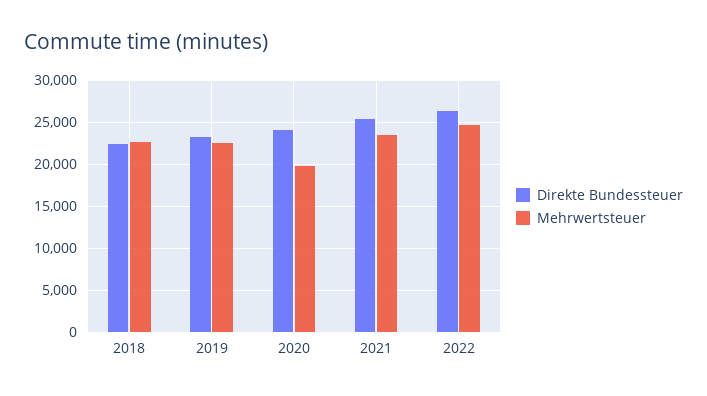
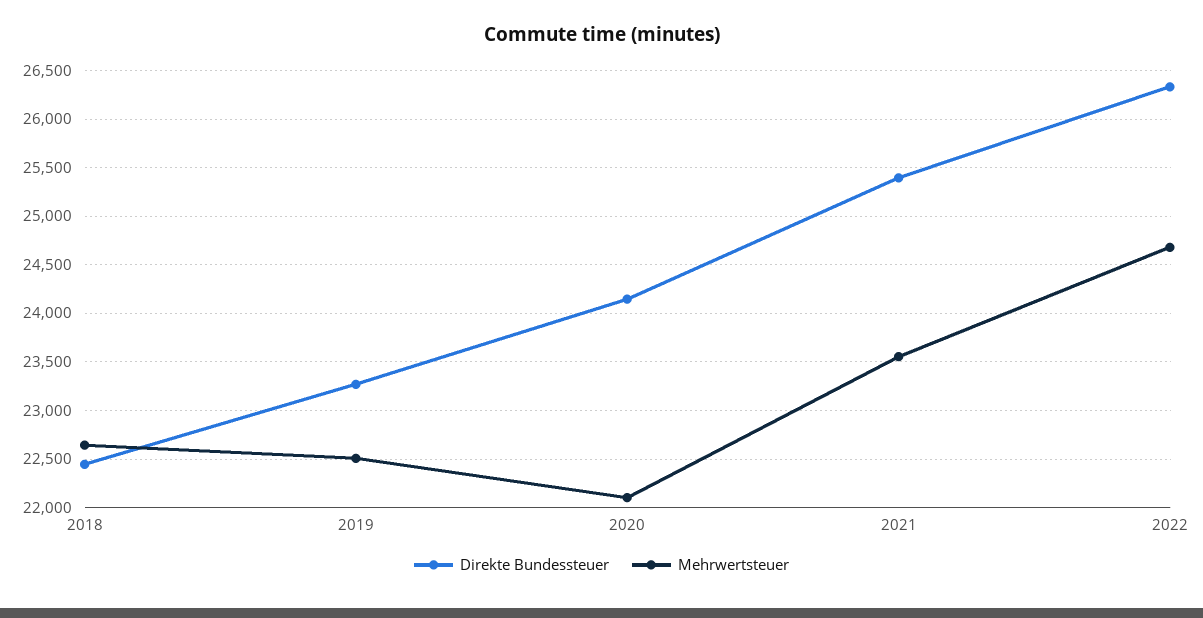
Mehrwertsteuer, 2020: 20000 -> 22100

